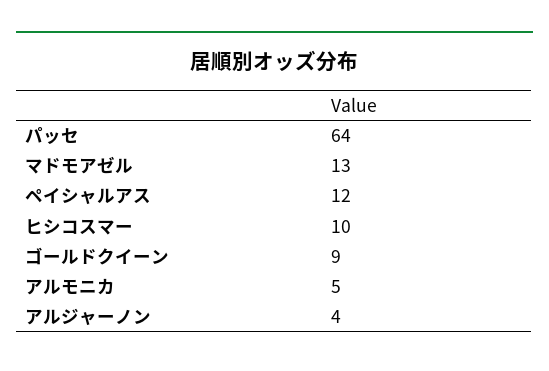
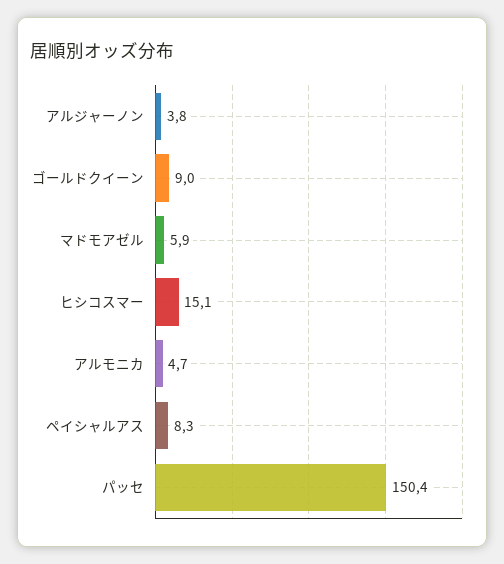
パッセ: 64 -> 150.4
マドモアゼル: 13 -> 5.9
ペイシャルアス: 12 -> 8.3
ヒシコスマー: 10 -> 15.1

